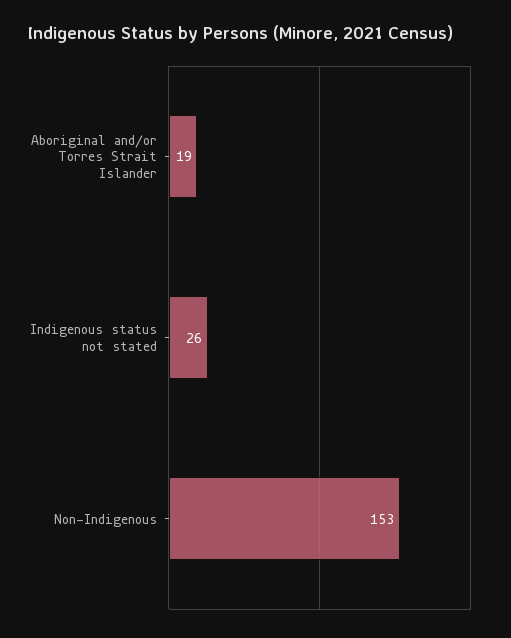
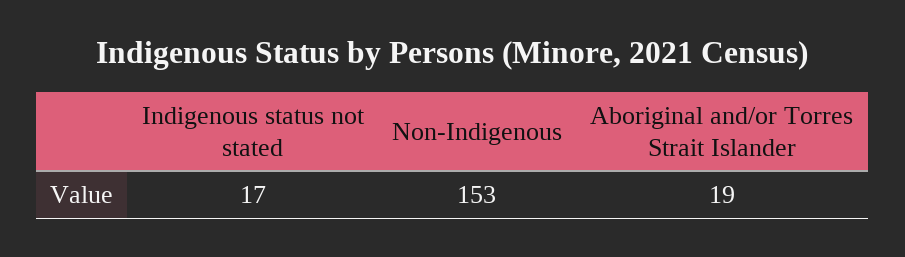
Indigenous status not stated: 26 -> 17

